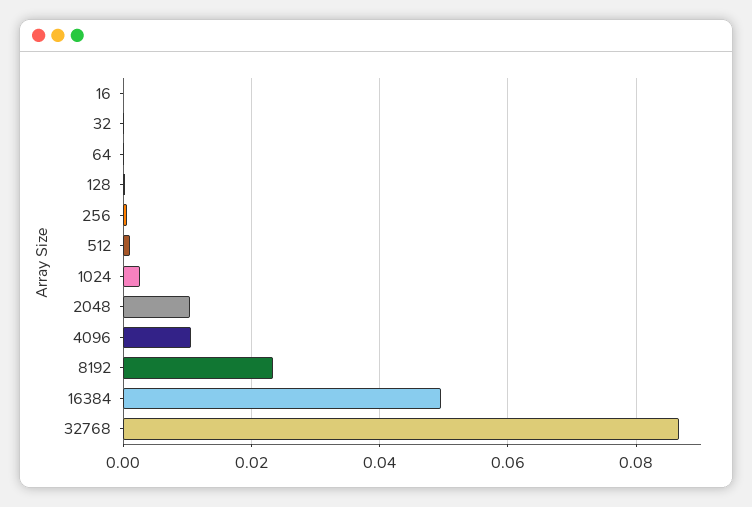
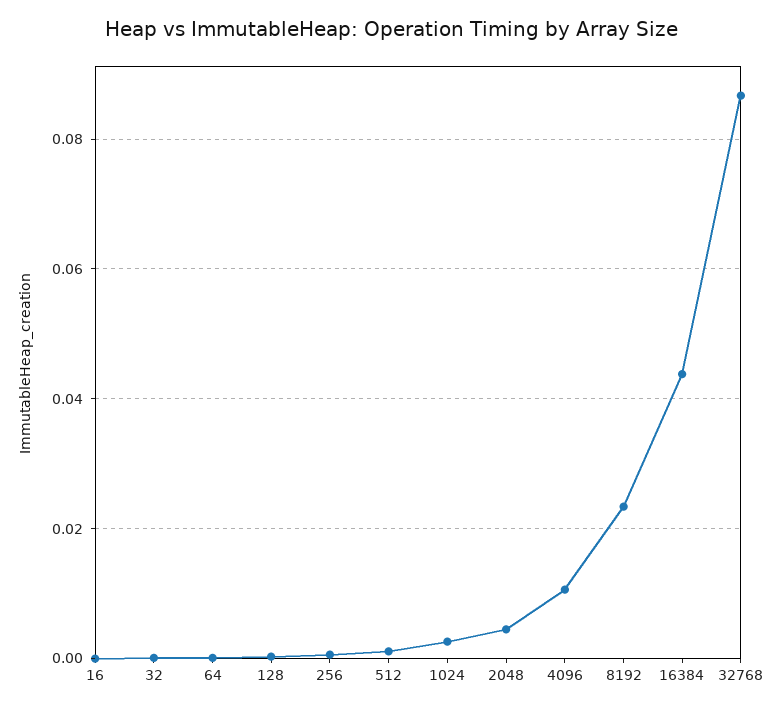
2048: 0.01 -> 0.004
16384: 0.05 -> 0.044

